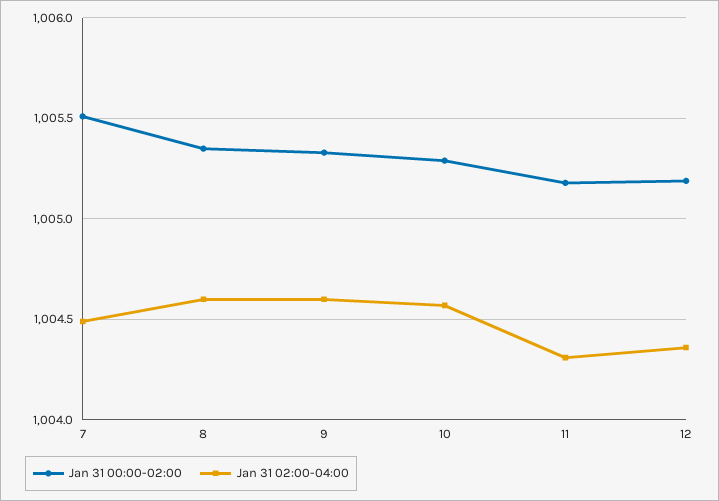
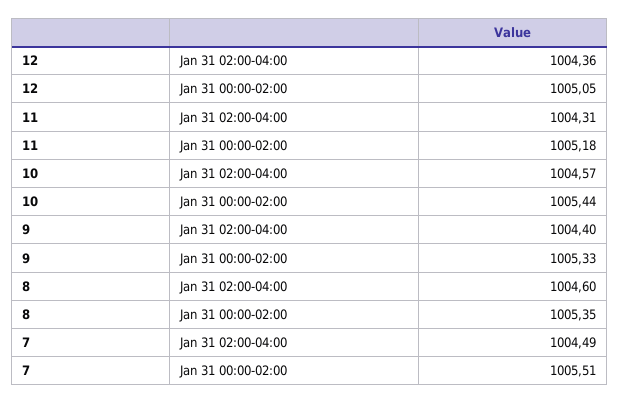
Jan 31 02:00-04:00, 9: 1004.6 -> 1004.4
Jan 31 00:00-02:00, 10: 1005.3 -> 1005.44
Jan 31 00:00-02:00, 12: 1005.2 -> 1005.05

